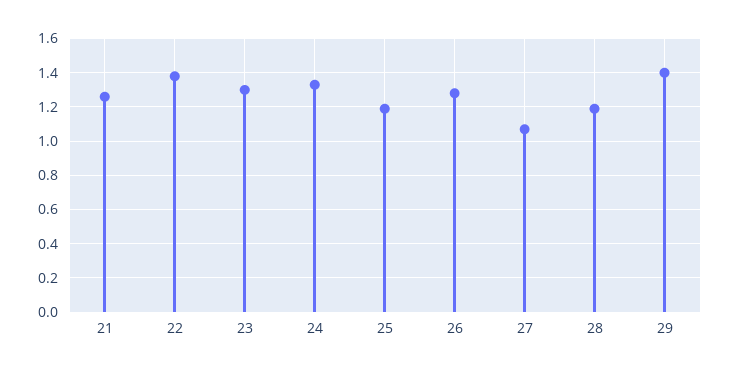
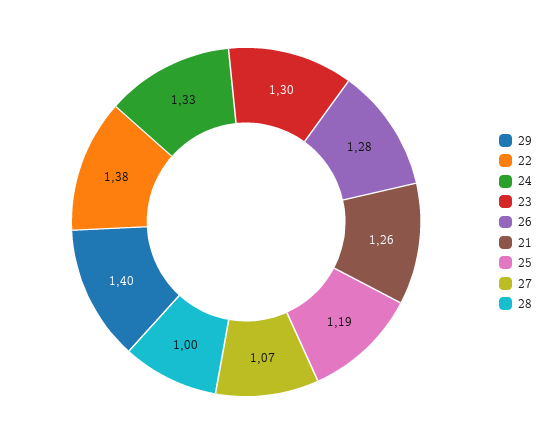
28: 1.2 -> 1

